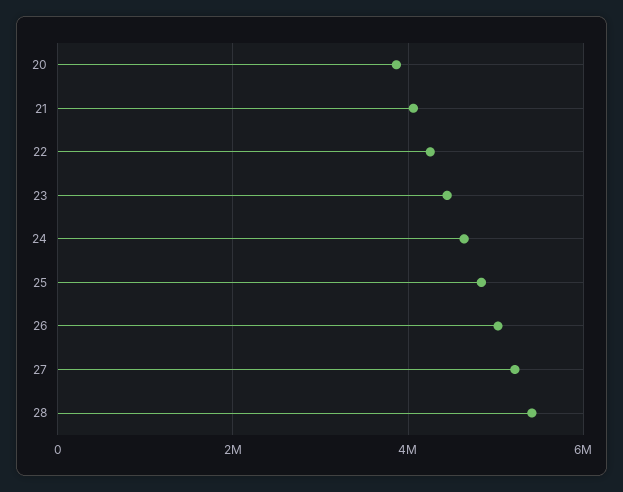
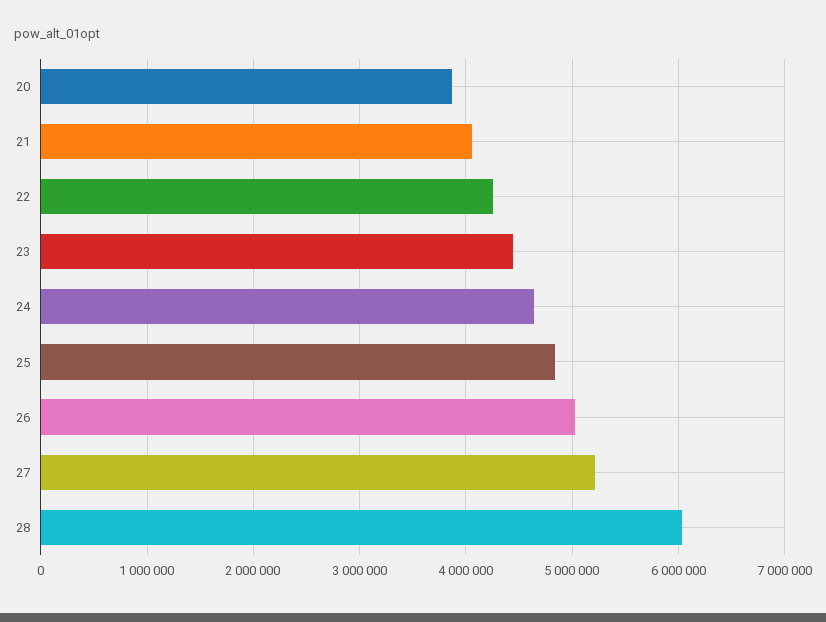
28: 5400000 -> 6000000

